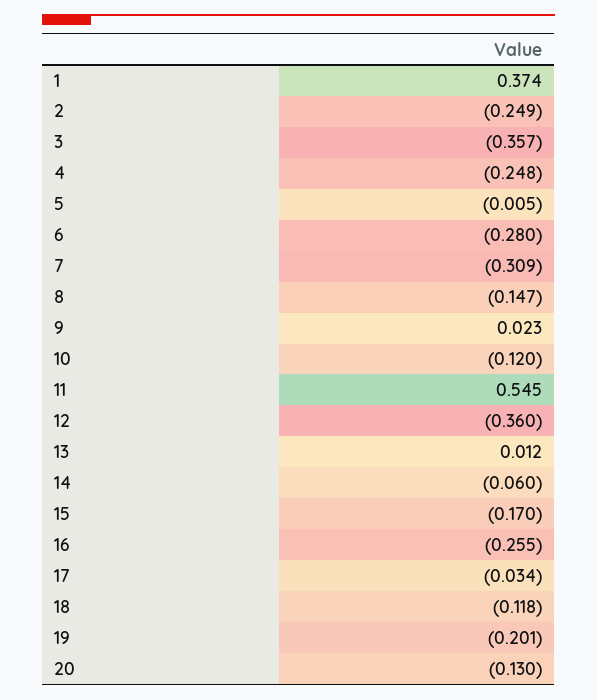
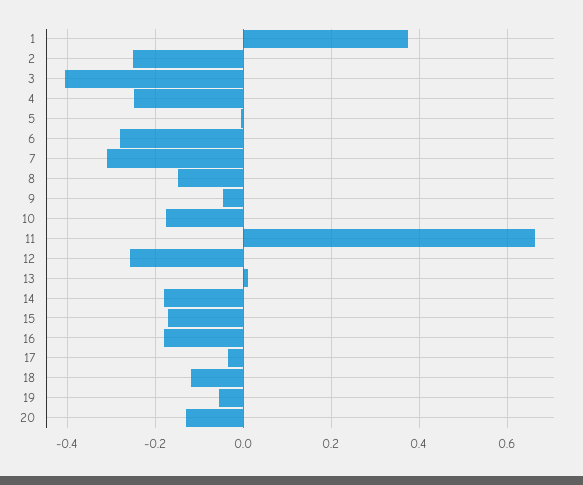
3: -0.357 -> -0.4
9: 0.023 -> -0.04
10: -0.12 -> -0.18
11: 0.545 -> 0.66
12: -0.36 -> -0.26
14: -0.06 -> -0.18
16: -0.255 -> -0.18
19: -0.201 -> -0.06

